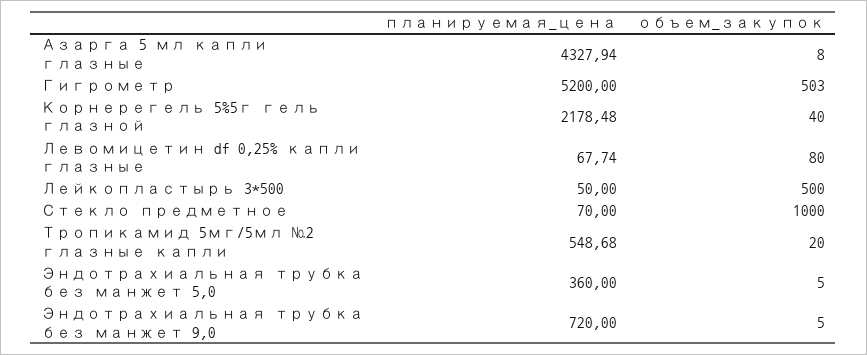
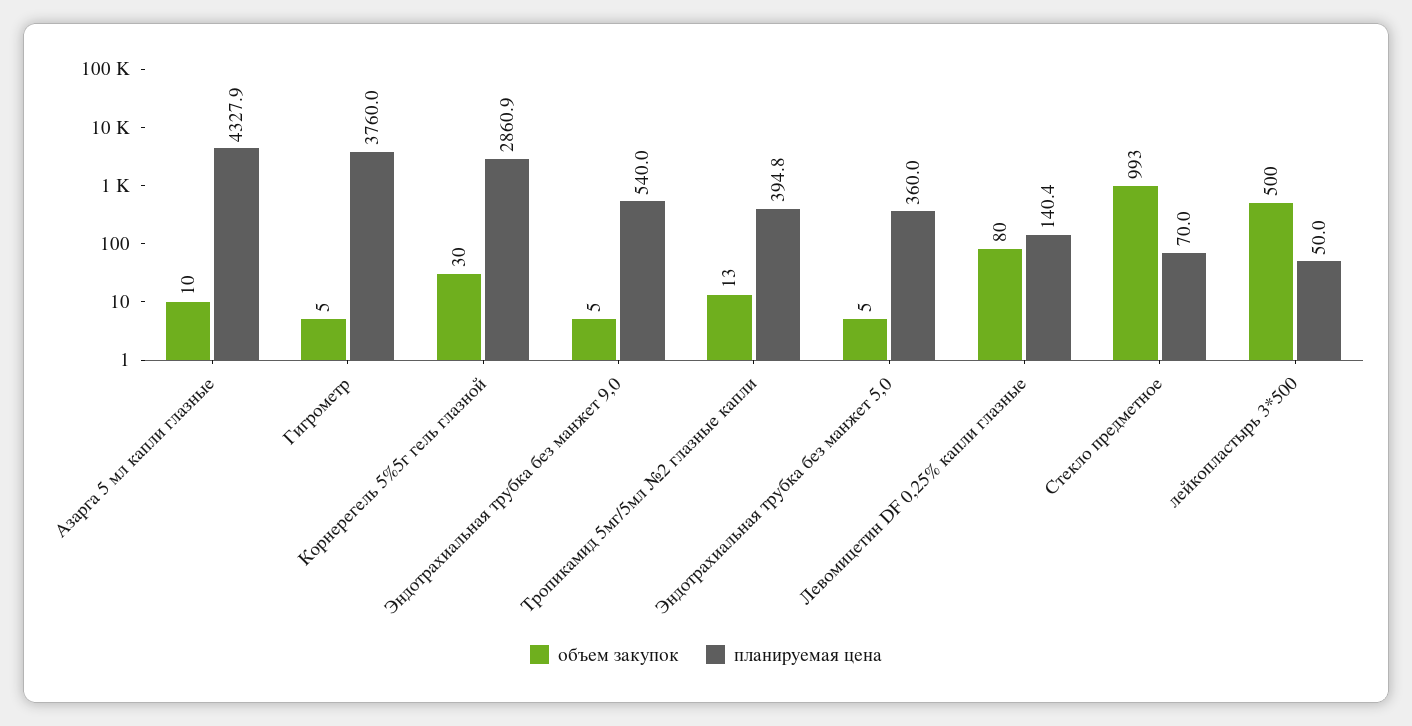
объем_закупок, Азарга 5 мл капли глазные: 8 -> 10
планируемая_цена, Гигрометр: 5200 -> 3760
объем_закупок, Гигрометр: 503 -> 5
планируемая_цена, Корнерегель 5%5г гель глазной: 2178.48 -> 2860.9
объем_закупок, Корнерегель 5%5г гель глазной: 40 -> 30
планируемая_цена, Левомицетин df 0,25% капли глазные: 67.74 -> 140.4
объем_закупок, Стекло предметное: 1000 -> 993
планируемая_цена, Тропикамид 5мг/5мл №2 глазные капли: 548.68 -> 394.8
объем_закупок, Тропикамид 5мг/5мл №2 глазные капли: 20 -> 13
планируемая_цена, Эндотрахиальная трубка без манжет 9,0: 720 -> 540

